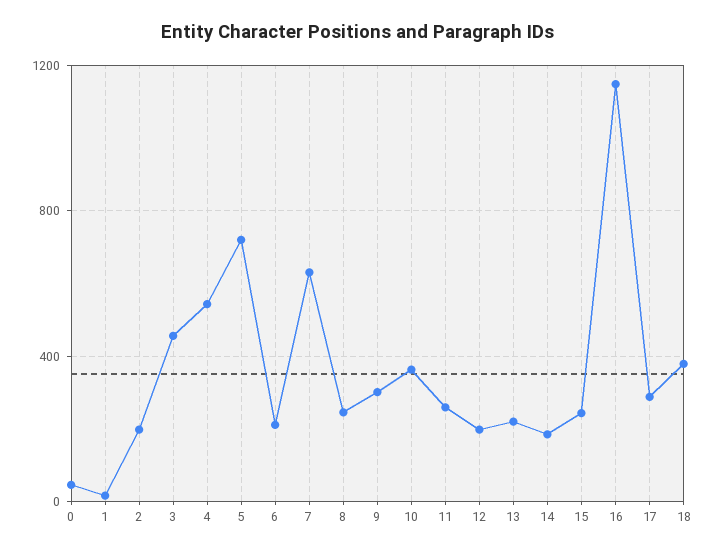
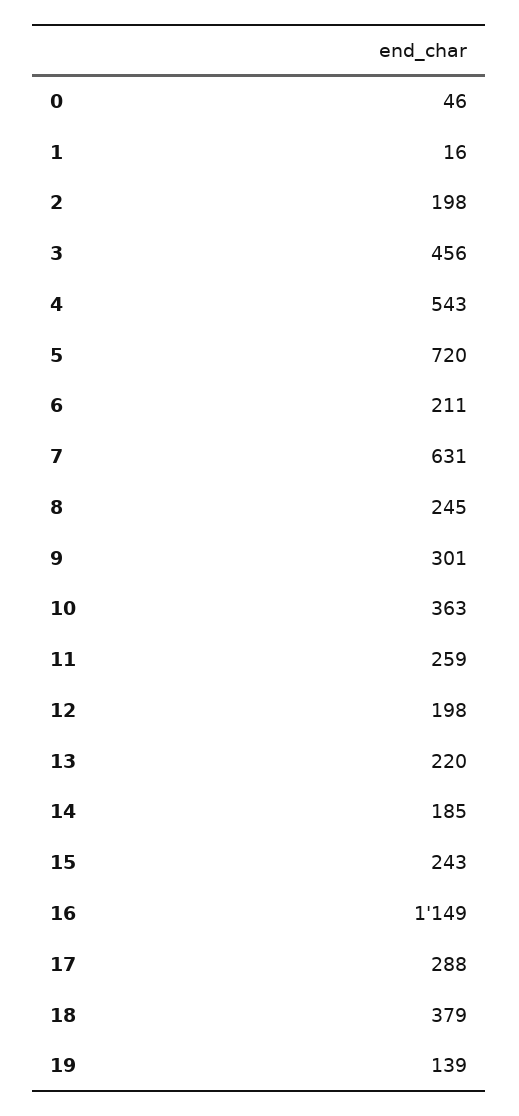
19: none -> 139

